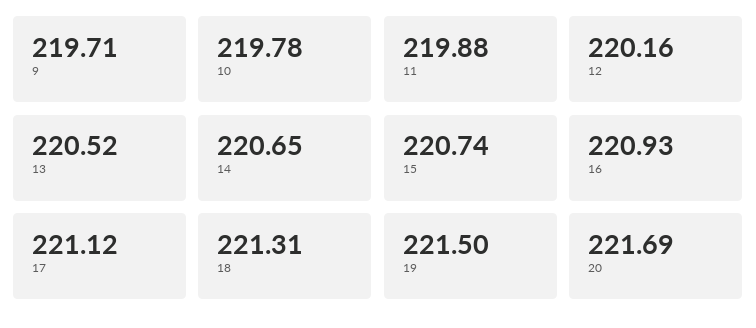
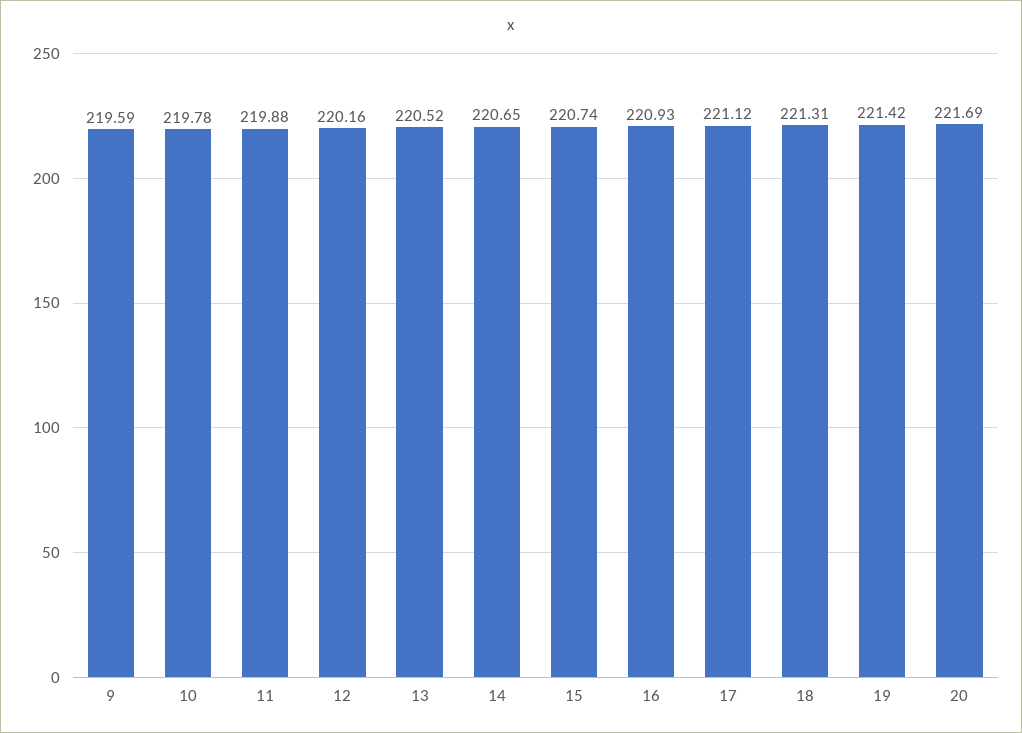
9: 219.71 -> 219.59
19: 221.5 -> 221.42

